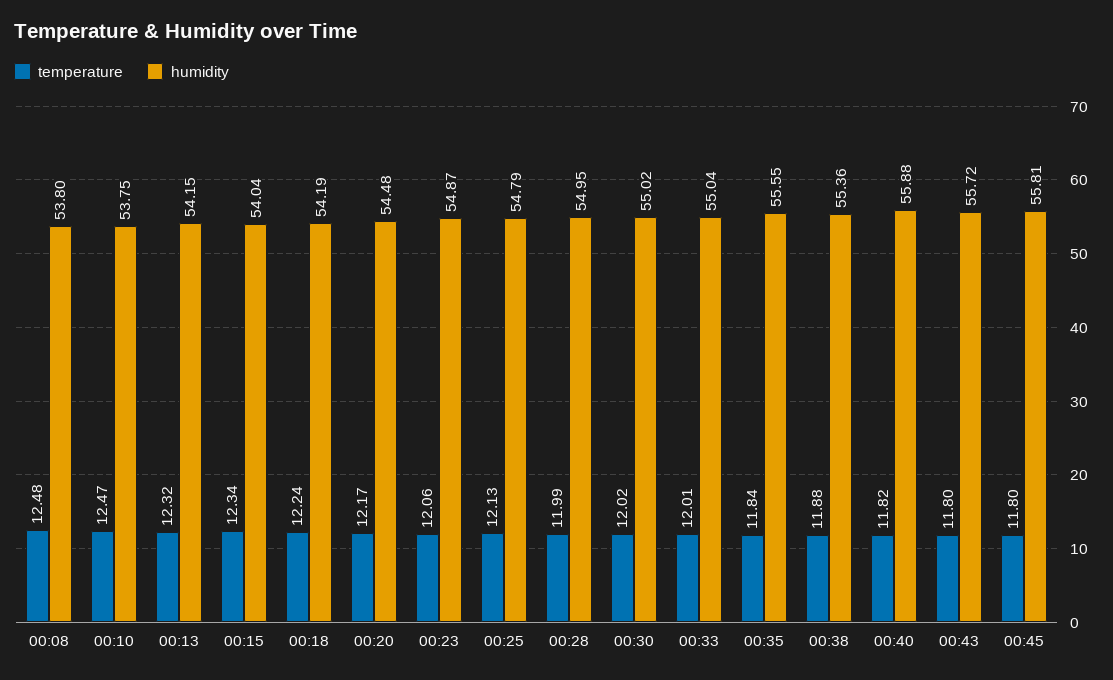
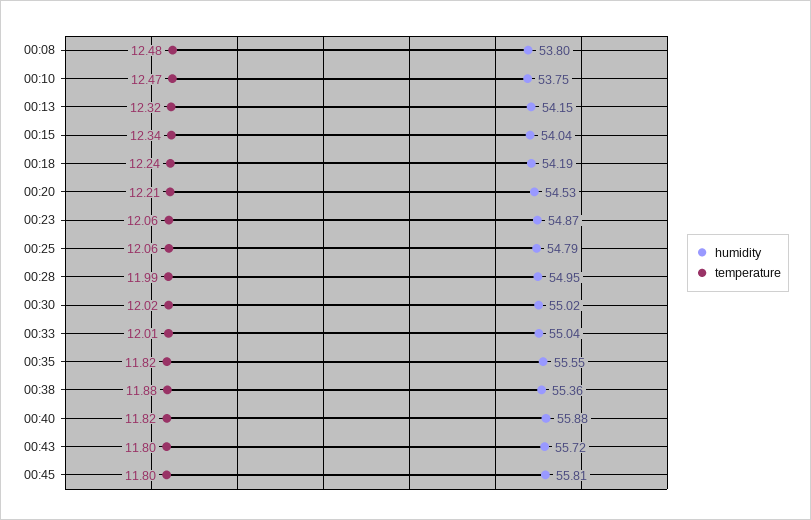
temperature, 00:20: 12.17 -> 12.21
humidity, 00:20: 54.48 -> 54.53
temperature, 00:25: 12.13 -> 12.06
temperature, 00:35: 11.84 -> 11.82

